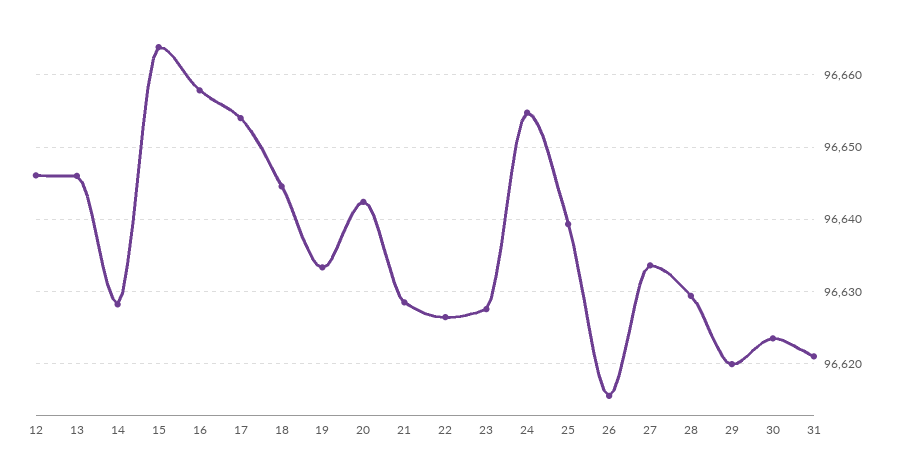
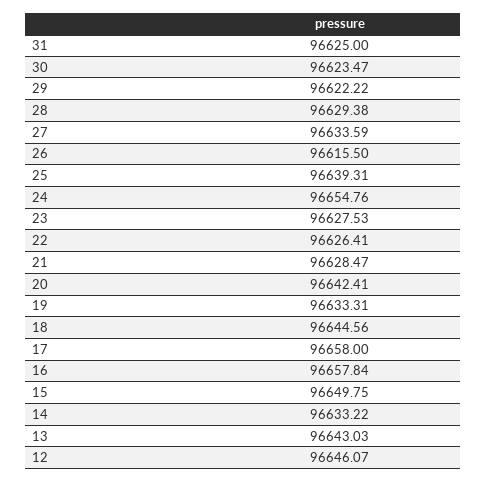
13: 96646 -> 96643.03
14: 96628 -> 96633.22
15: 96664 -> 96649.75
17: 96654 -> 96658
29: 96620 -> 96622.22
31: 96621 -> 96625

